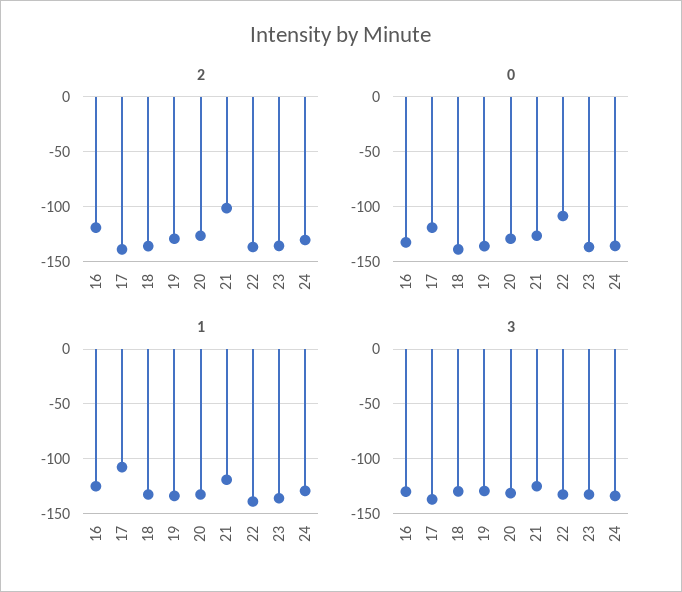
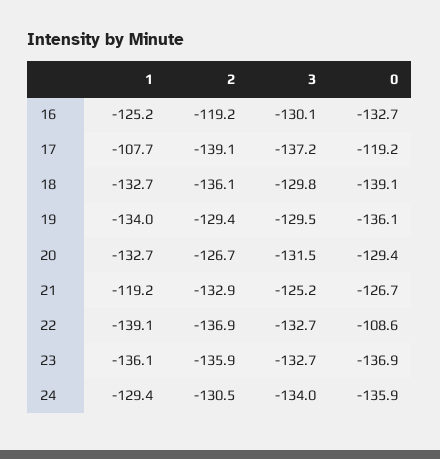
2, 21: -100 -> -132.9

